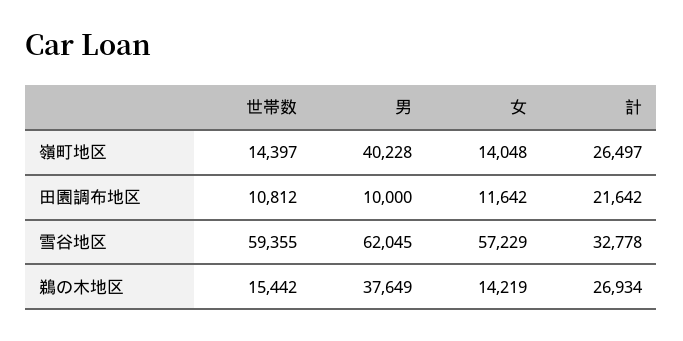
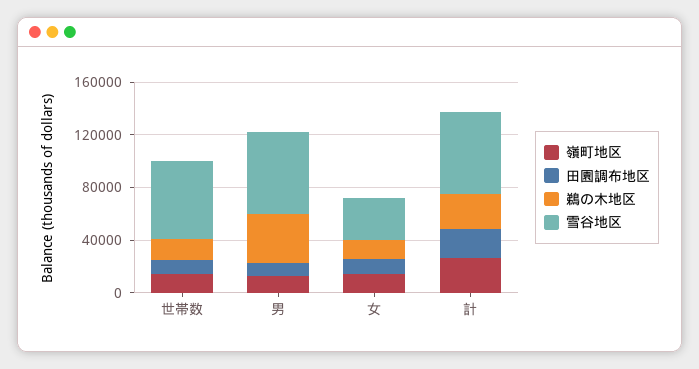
嶺町地区, 男: 40228 -> 10000
雪谷地区, 女: 57229 -> 30000
雪谷地区, 計: 32778 -> 60000

